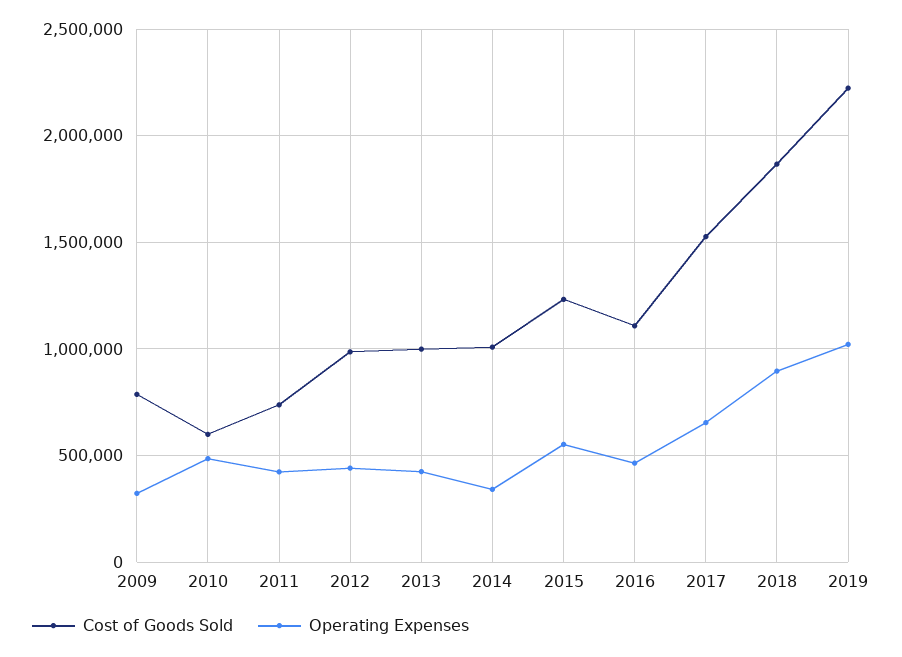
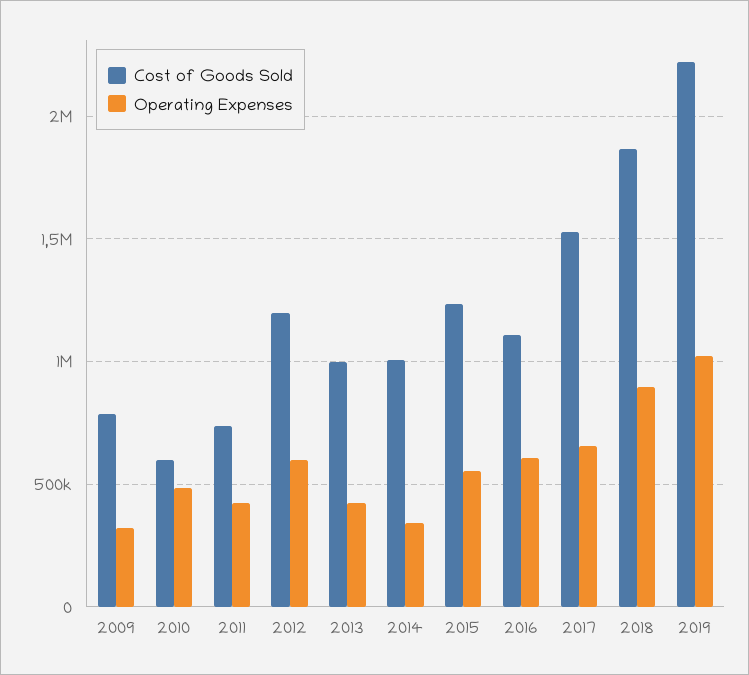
Cost of Goods Sold, 2012: 1000000 -> 1200000
Operating Expenses, 2012: 450000 -> 600000
Operating Expenses, 2016: 450000 -> 600000

